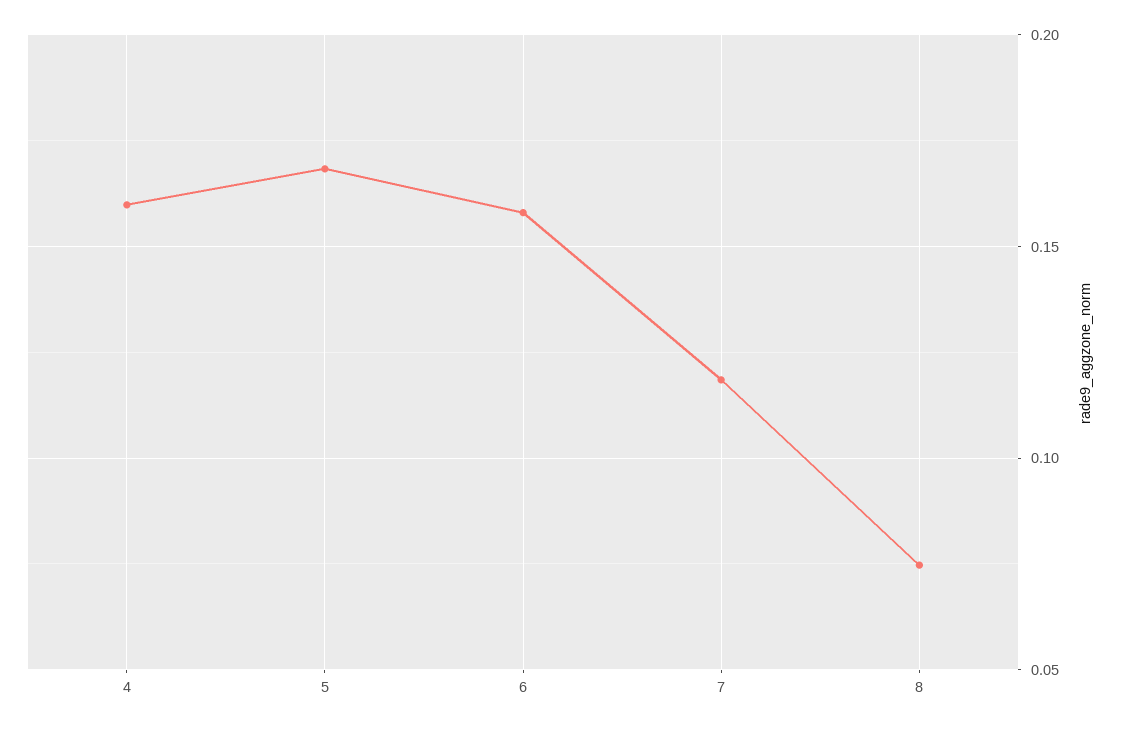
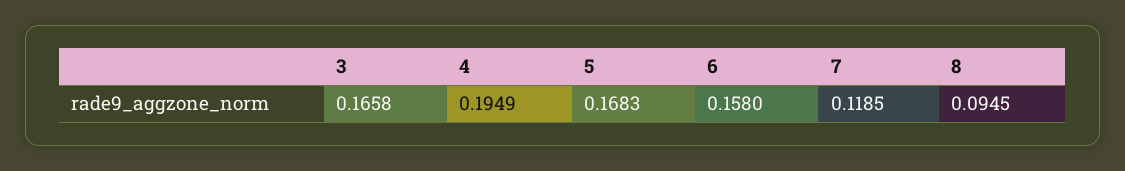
4: 0.16 -> 0.1949
8: 0.075 -> 0.0945
3: none -> 0.1658

